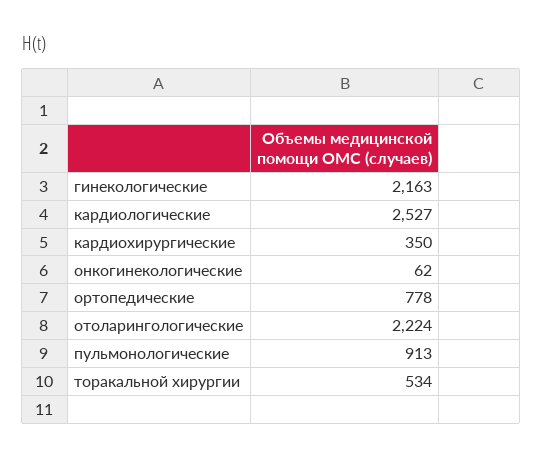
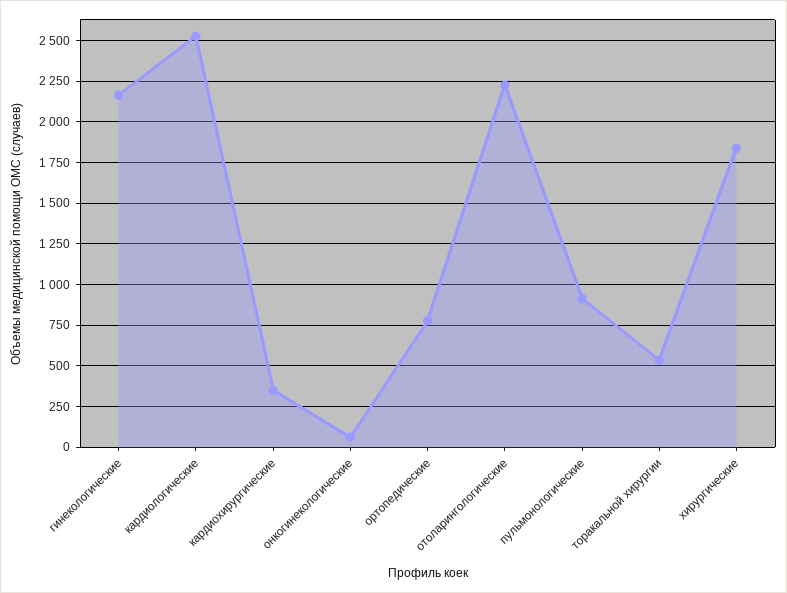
хирургические: none -> 1850

